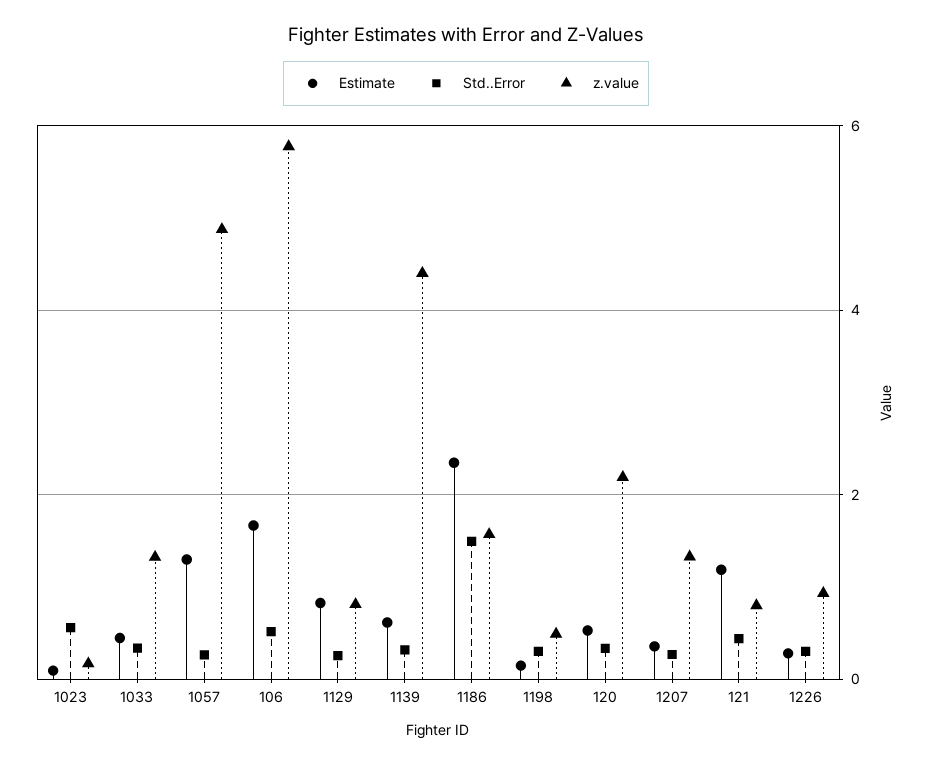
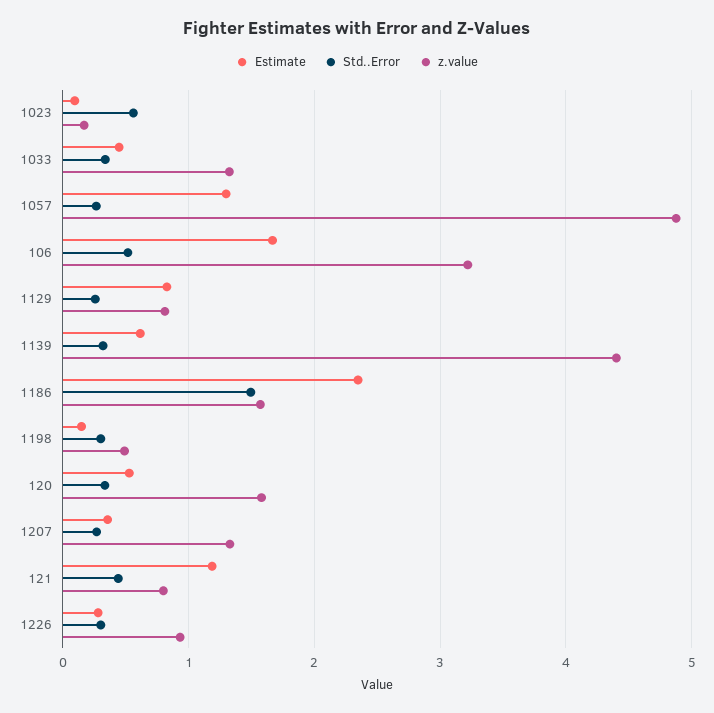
z.value, 106: 5.8 -> 3.2
z.value, 120: 2.2 -> 1.6

